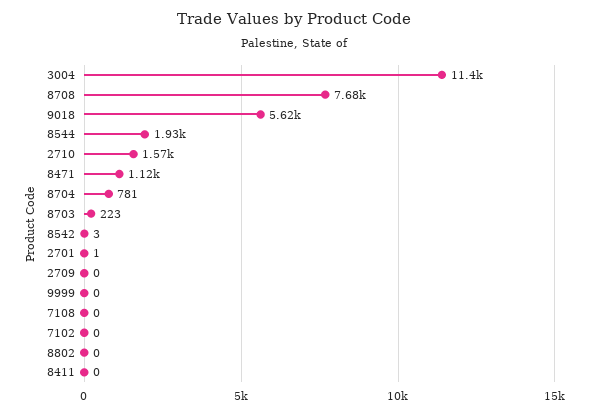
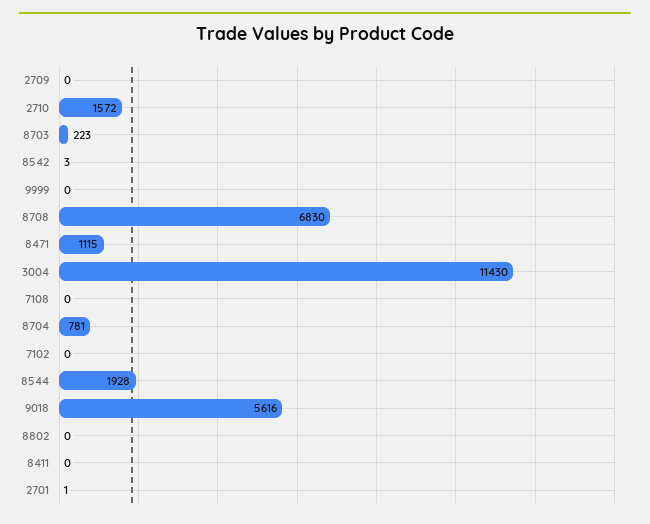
8708: 7680 -> 6830

